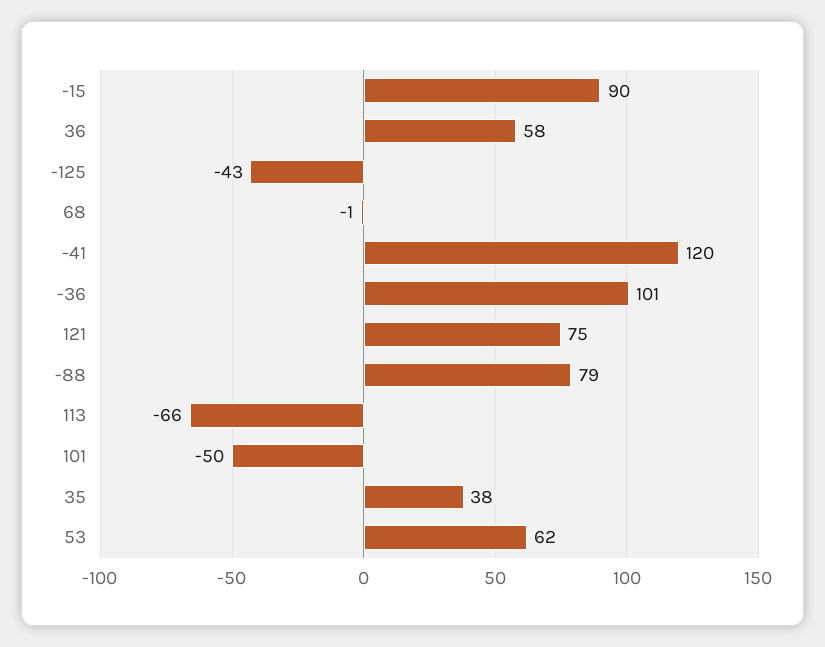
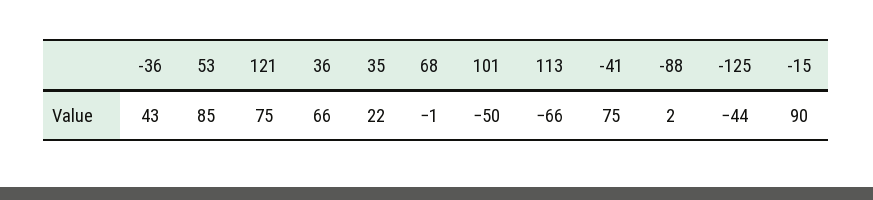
36: 58 -> 66
-125: -43 -> -44
-41: 120 -> 75
-36: 101 -> 43
-88: 79 -> 2
35: 38 -> 22
53: 62 -> 85

